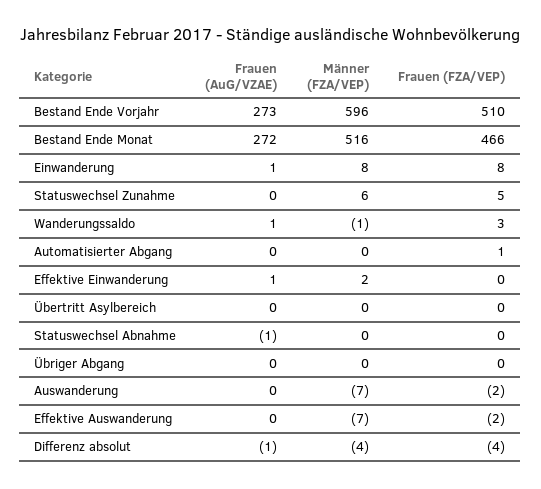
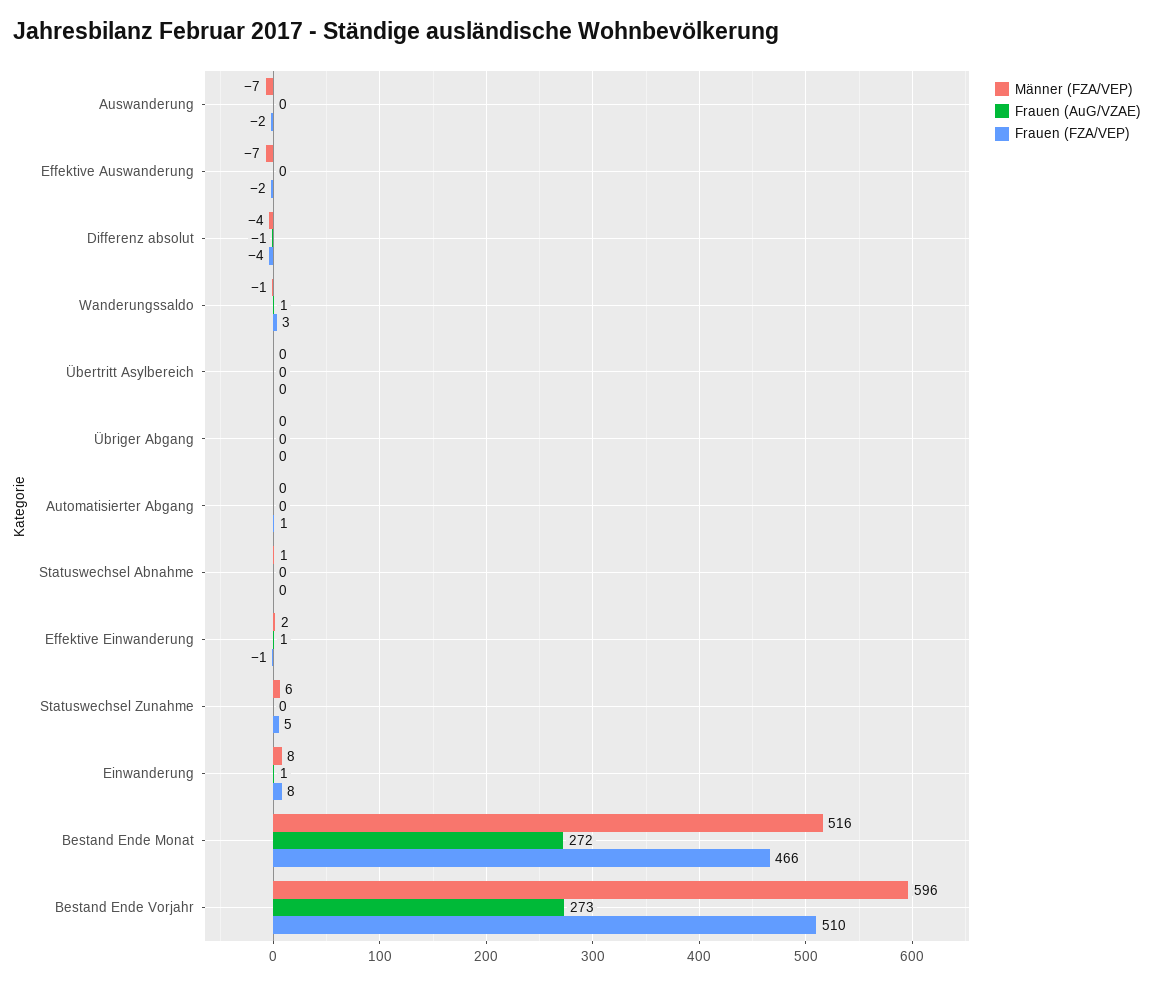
Frauen (FZA/VEP), Effektive Einwanderung: 0 -> -1
Frauen (AuG/VZAE), Statuswechsel Abnahme: -1 -> 0
Männer (FZA/VEP), Statuswechsel Abnahme: 0 -> 1

